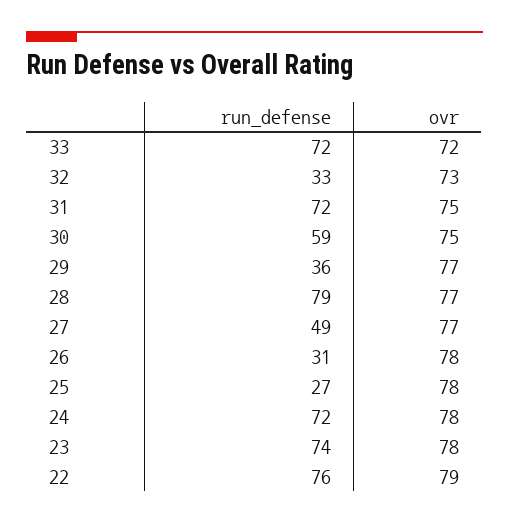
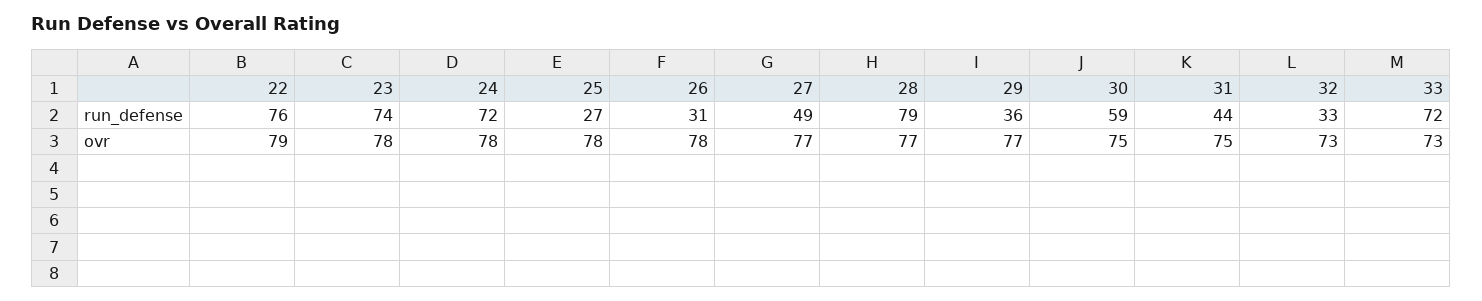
ovr, 33: 72 -> 73
run_defense, 31: 72 -> 44

